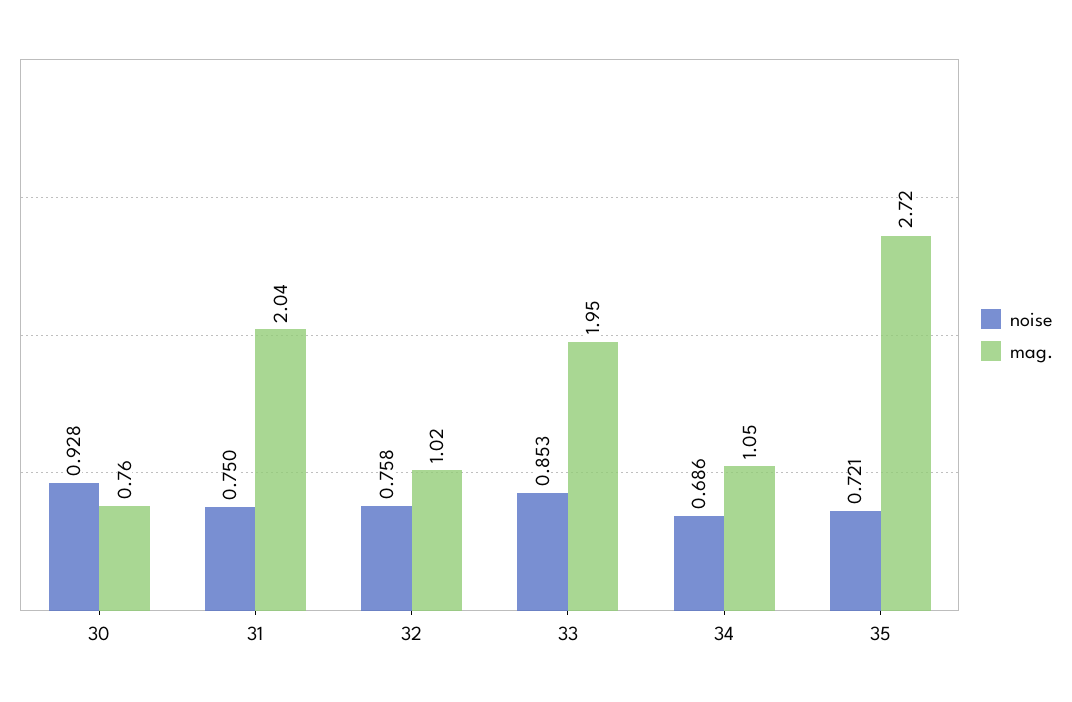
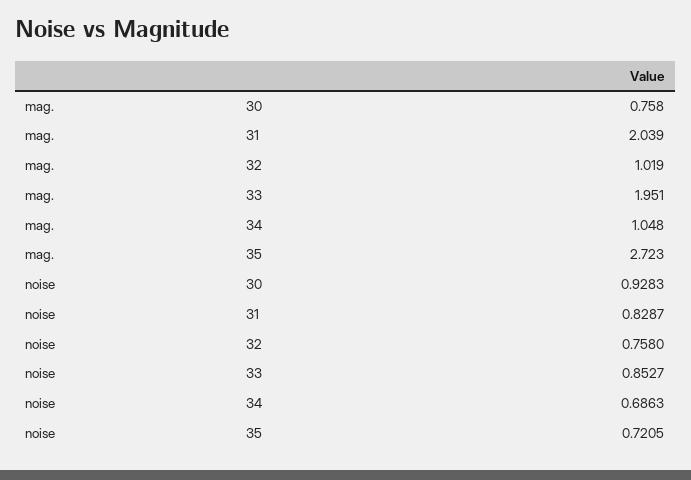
noise, 31: 0.75 -> 0.8287

